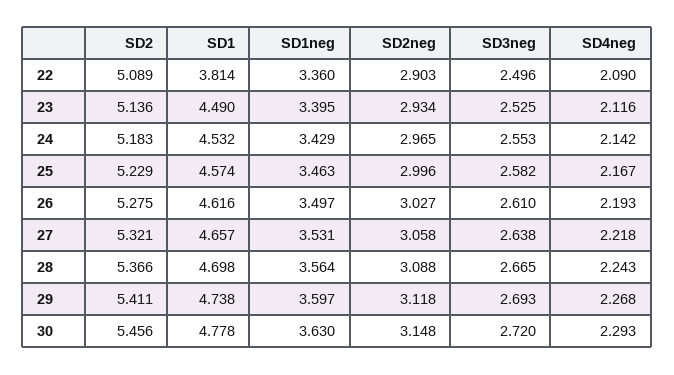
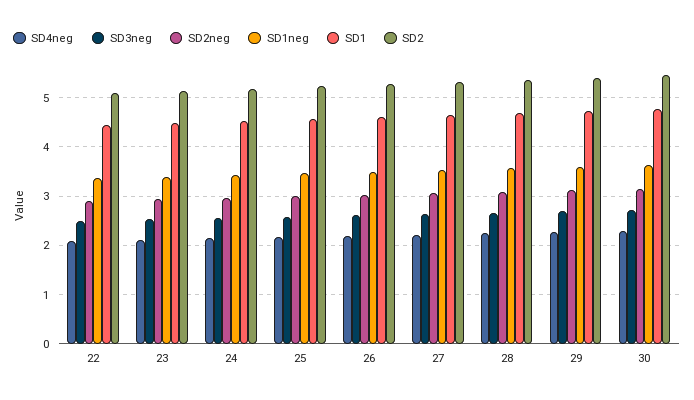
SD1, 22: 3.814 -> 4.4

